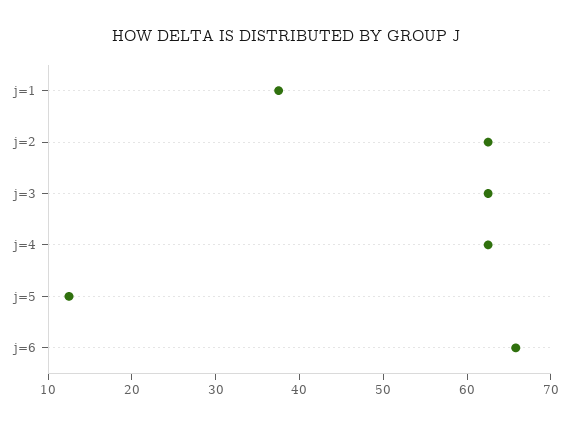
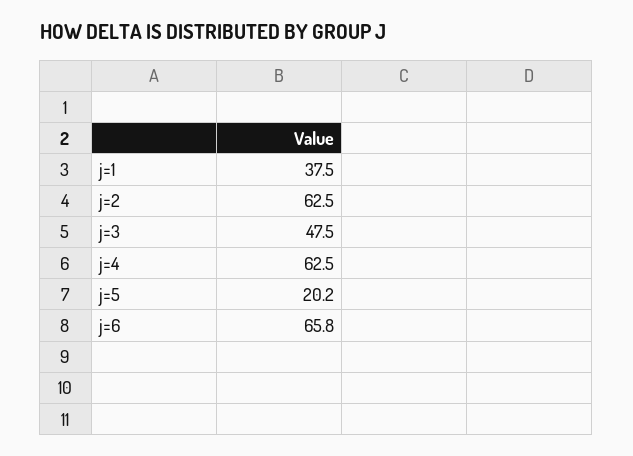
j=3: 62 -> 47.5
j=5: 12 -> 20.2

